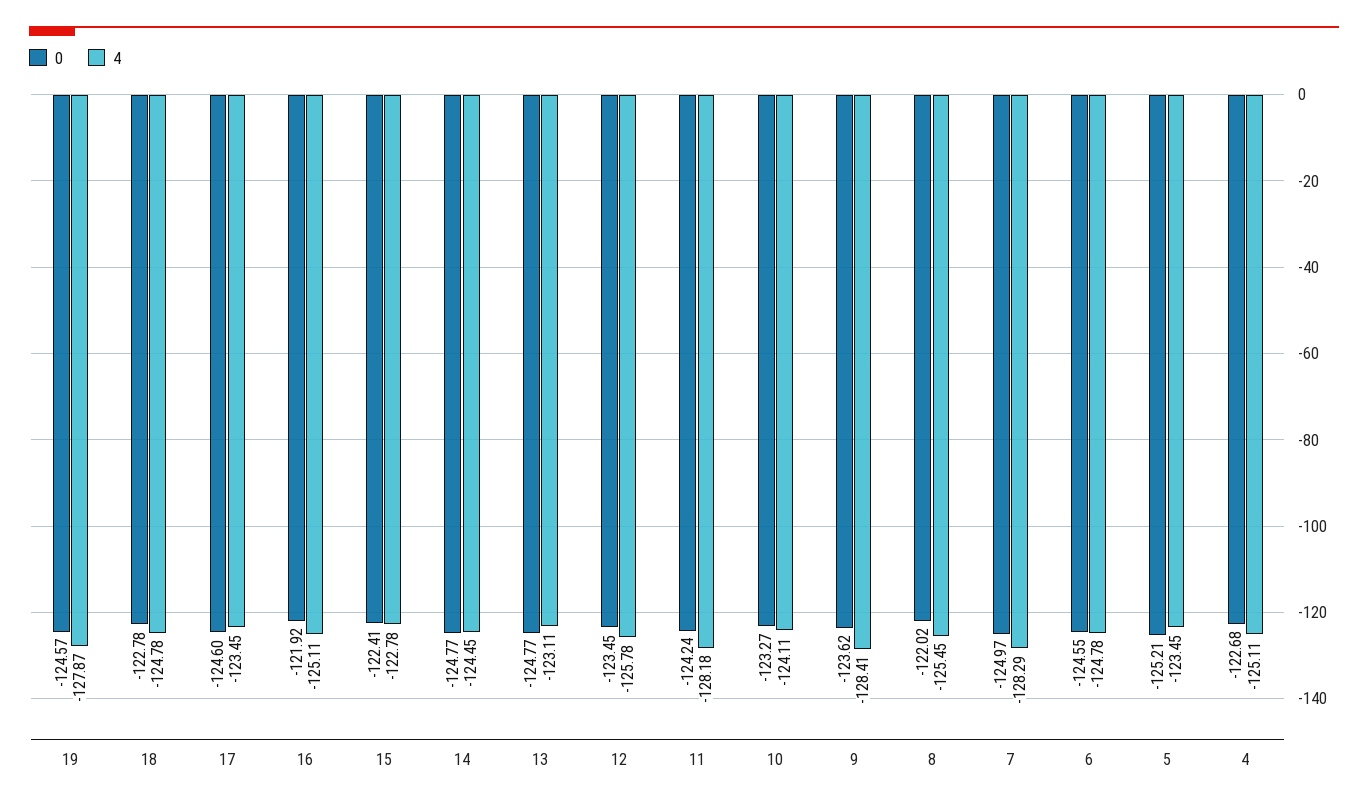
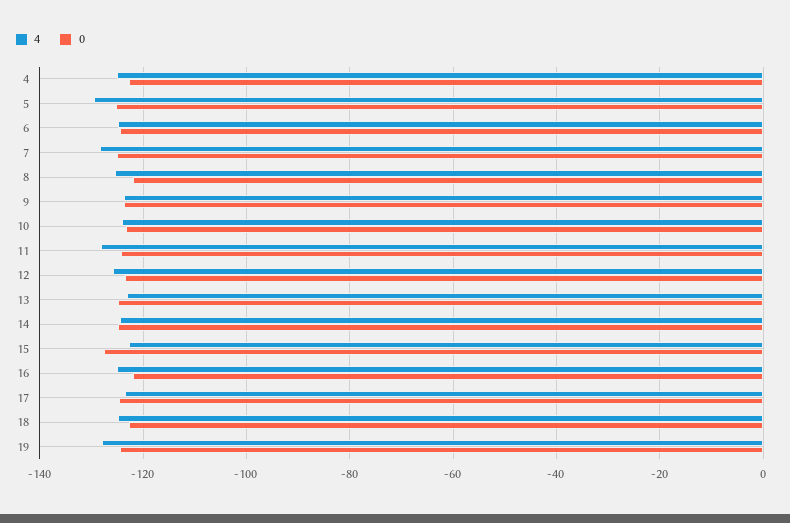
0, 15: -122.41 -> -128
4, 9: -128.41 -> -124
4, 5: -123.45 -> -130

